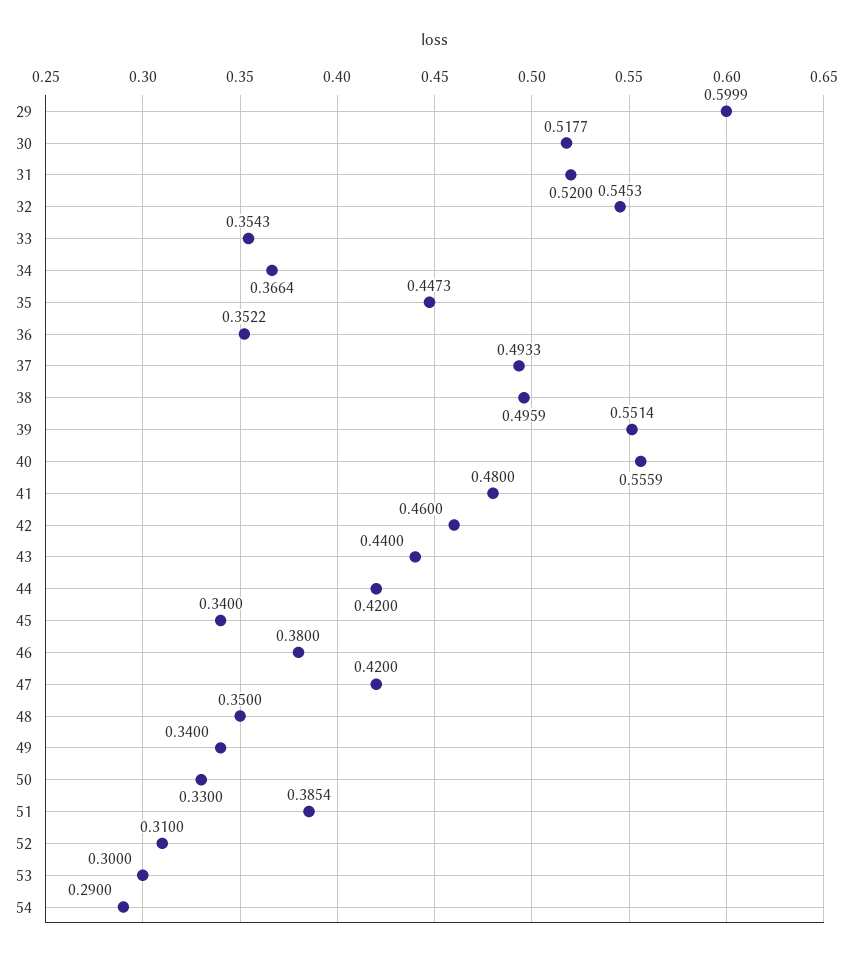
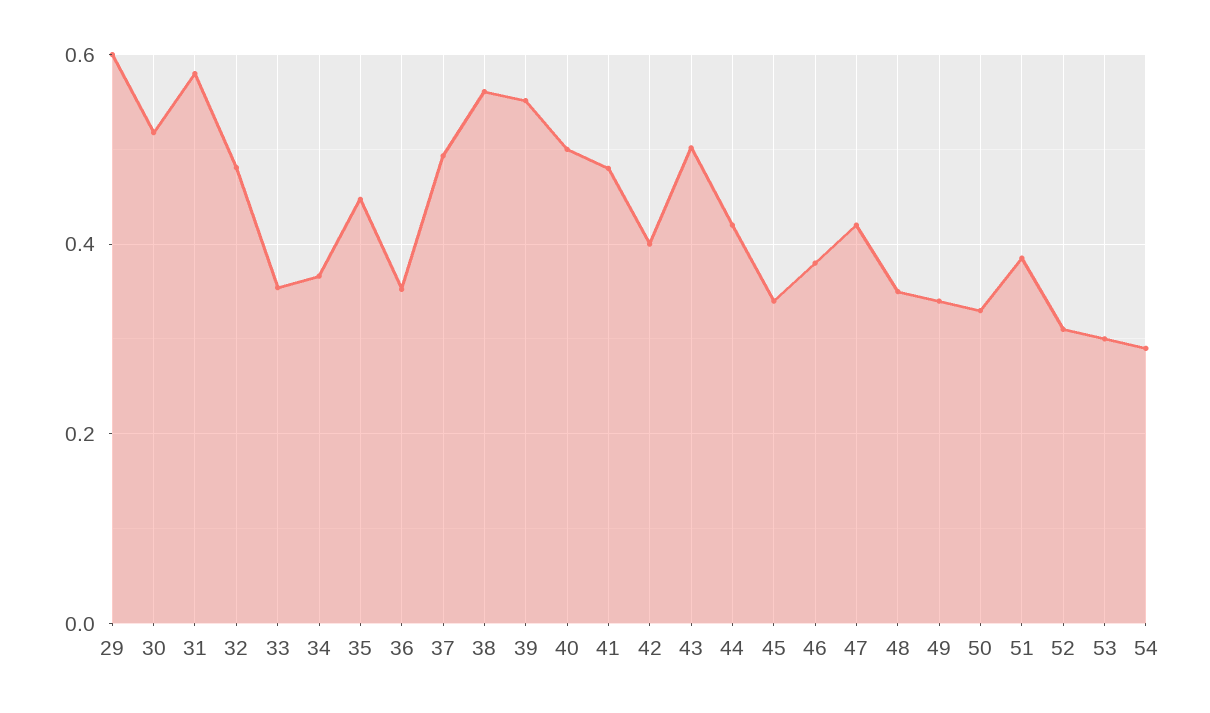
31: 0.52 -> 0.58
32: 0.5453 -> 0.48
38: 0.4959 -> 0.56
40: 0.5559 -> 0.5
42: 0.46 -> 0.4
43: 0.44 -> 0.5

